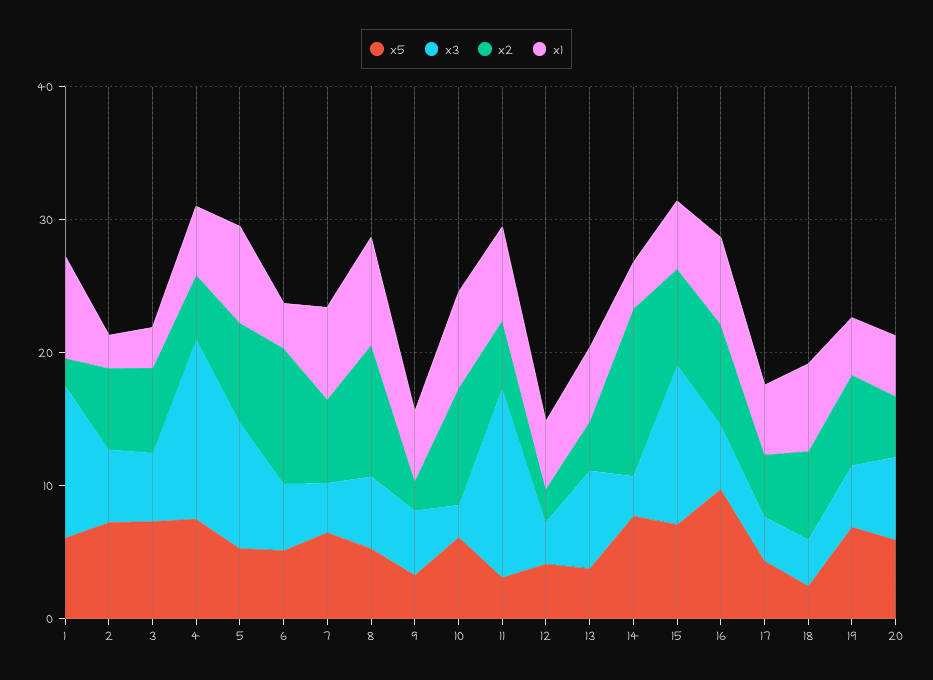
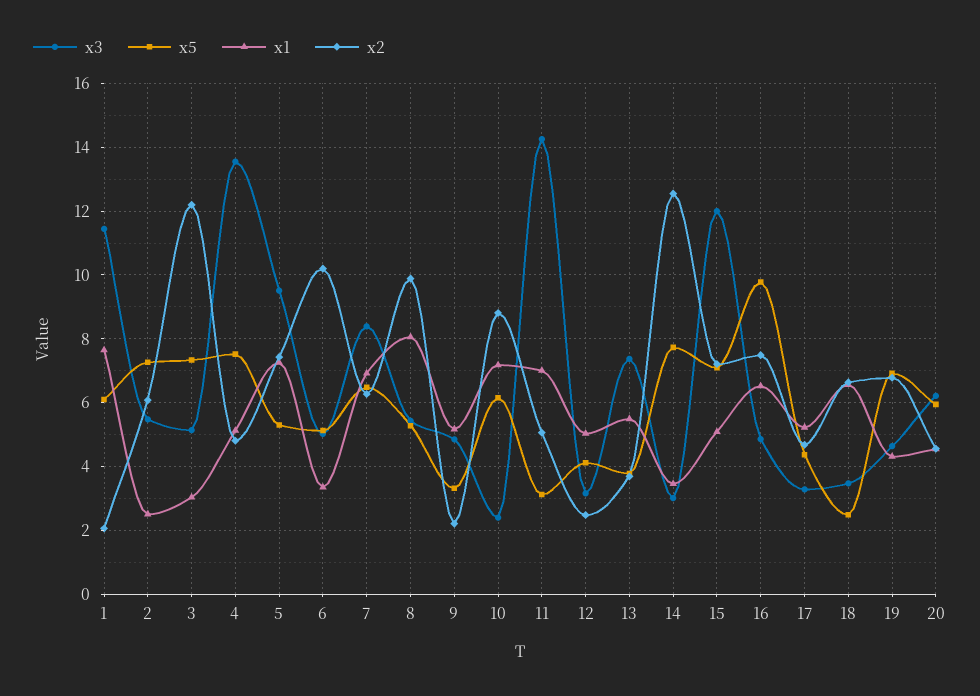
x2, 3: 6 -> 12.2
x3, 7: 4 -> 8.4

